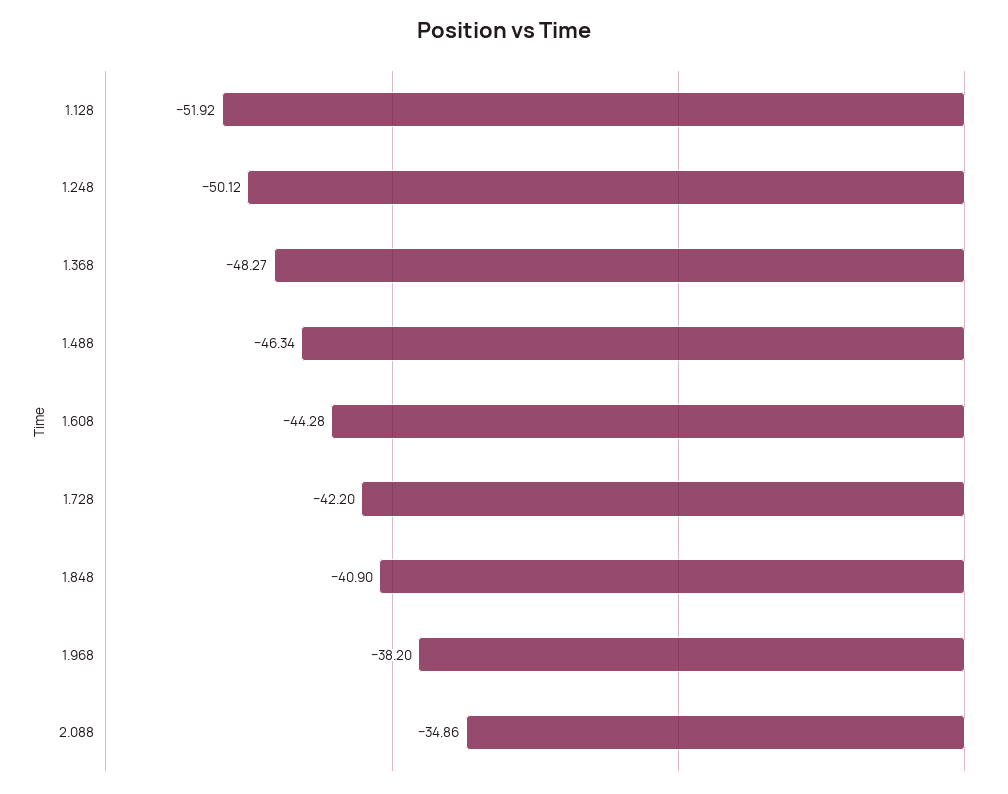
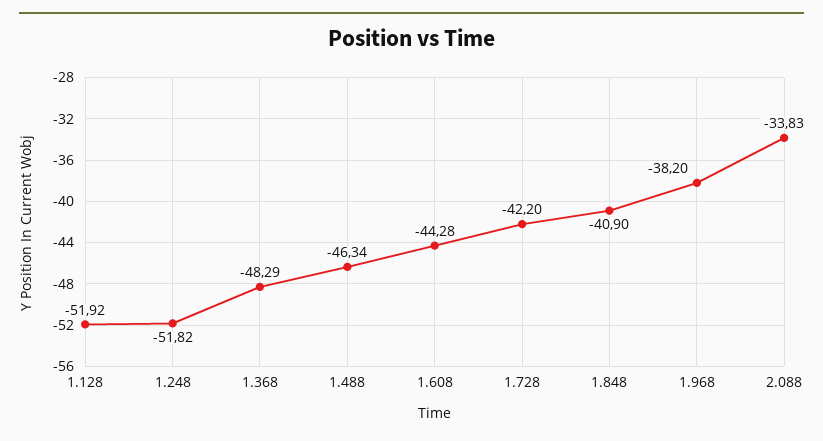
1.248: -50.12 -> -51.82
1.368: -48.27 -> -48.29
2.088: -34.86 -> -33.83

